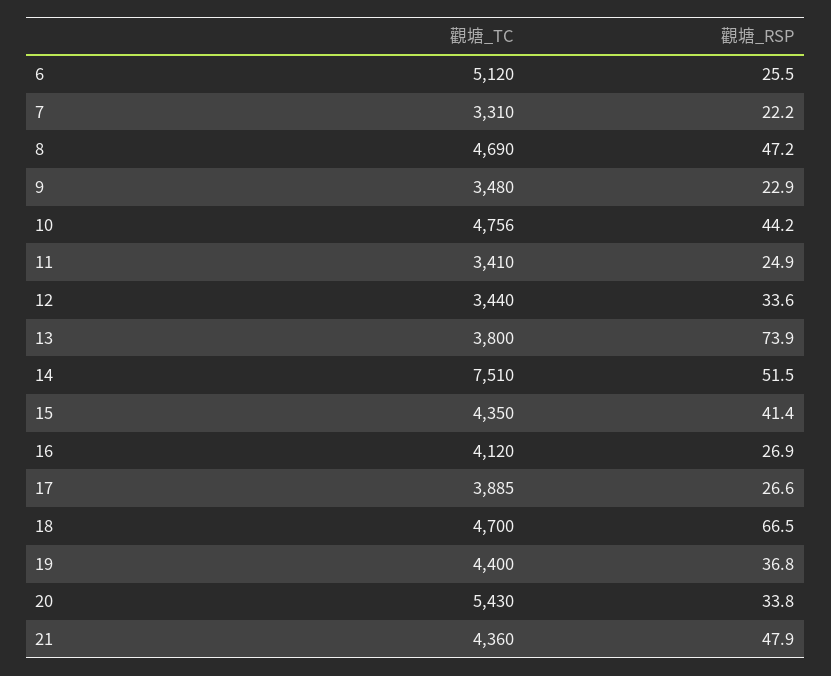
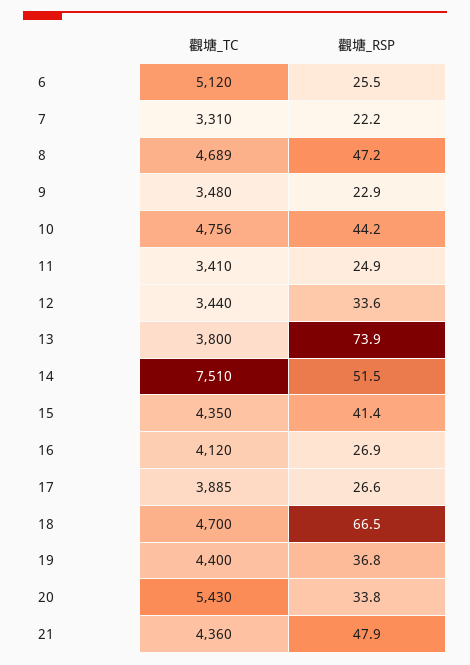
觀塘_TC, 8: 4690 -> 4689

